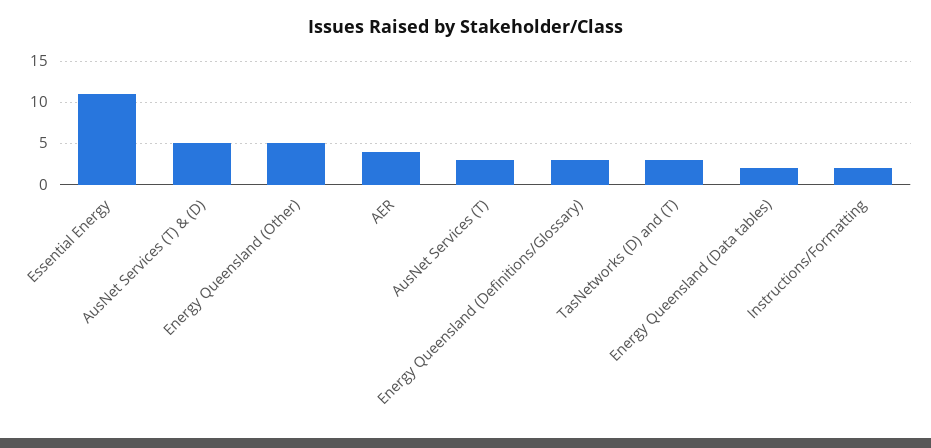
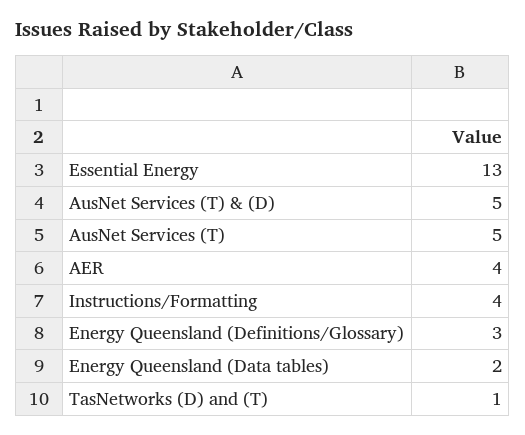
Essential Energy: 11 -> 13
Energy Queensland (Other): 5 -> none
AusNet Services (T): 3 -> 5
TasNetworks (D) and (T): 3 -> 1
Instructions/Formatting: 2 -> 4

